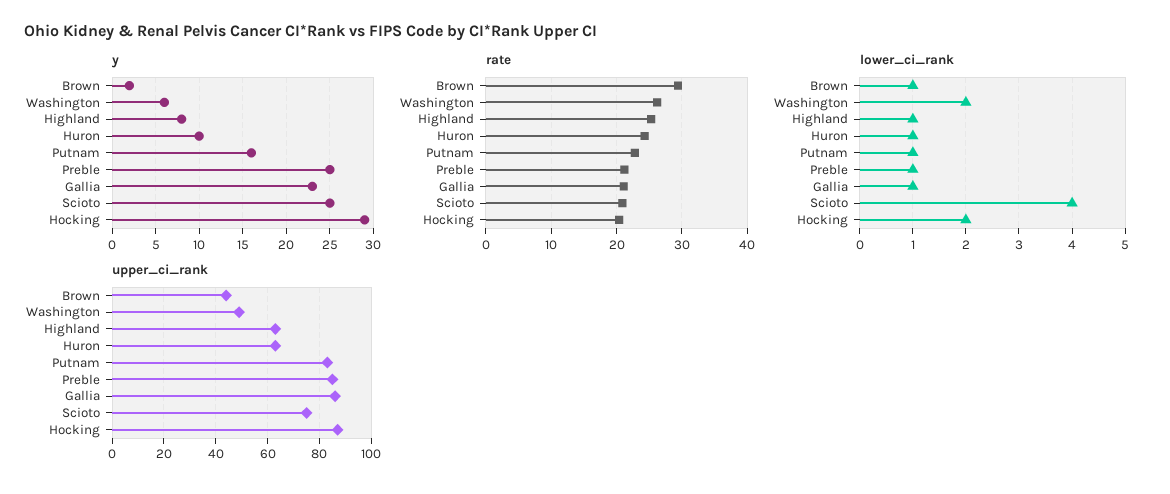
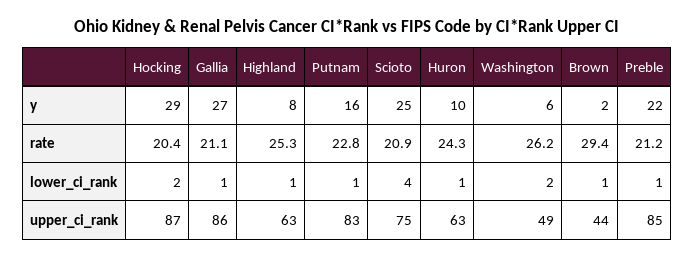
y, Preble: 25 -> 22
y, Gallia: 23 -> 27

